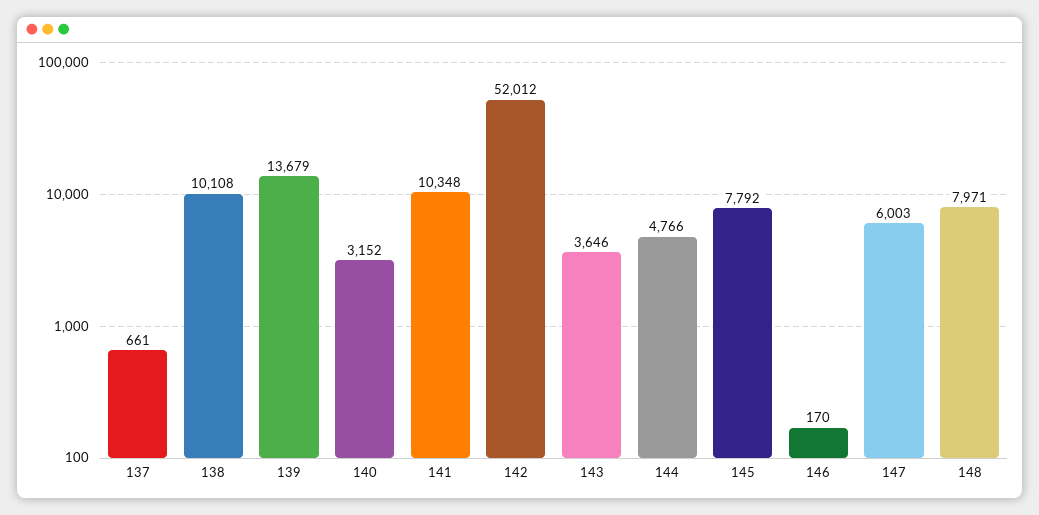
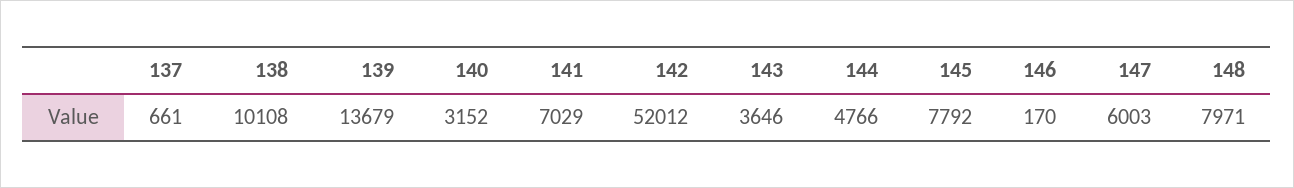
141: 10348 -> 7029

